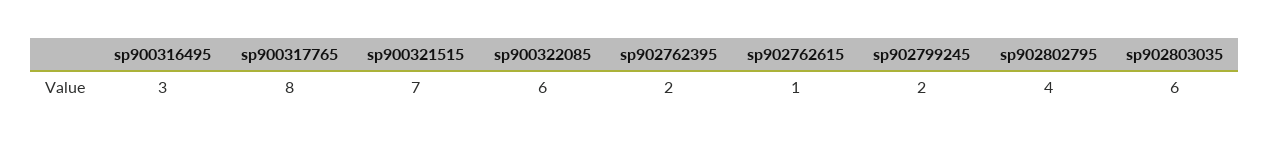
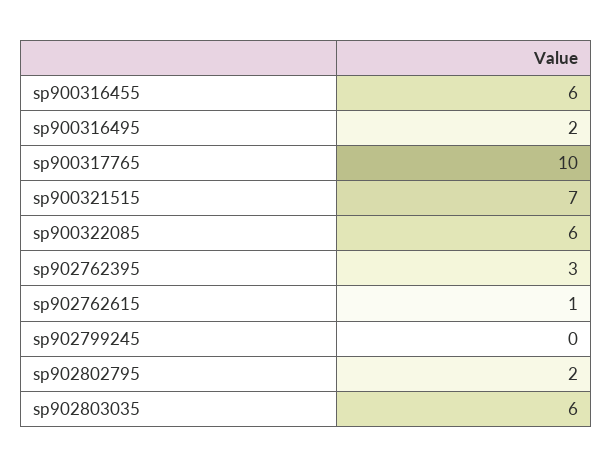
sp900316495: 3 -> 2
sp900317765: 8 -> 10
sp902762395: 2 -> 3
sp902799245: 2 -> 0
sp902802795: 4 -> 2
sp900316455: none -> 6

